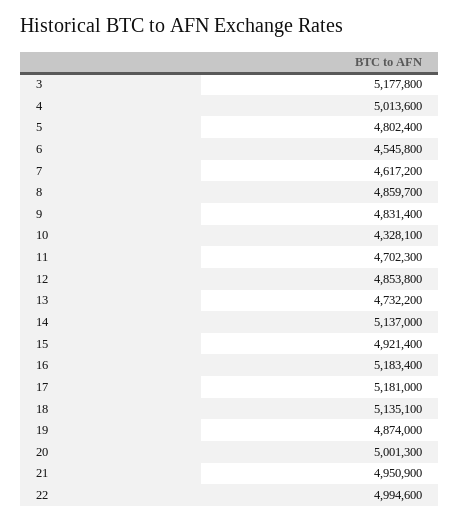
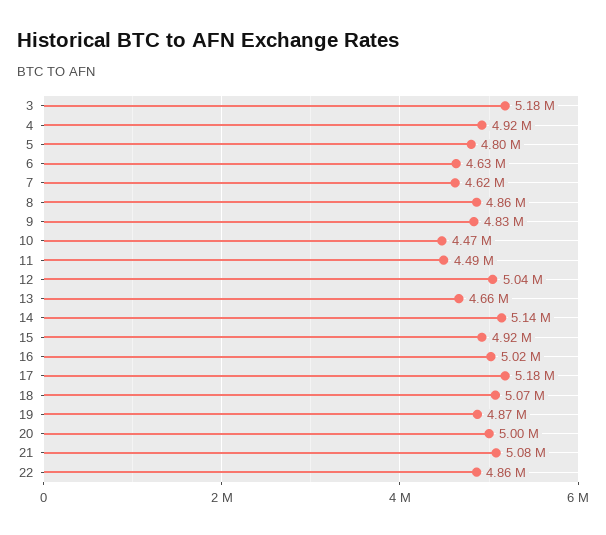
4: 5013600 -> 4920000
6: 4545800 -> 4630000
10: 4328100 -> 4470000
11: 4702300 -> 4490000
12: 4853800 -> 5040000
13: 4732200 -> 4660000
16: 5183400 -> 5020000
18: 5135100 -> 5070000
21: 4950900 -> 5080000
22: 4994600 -> 4860000

